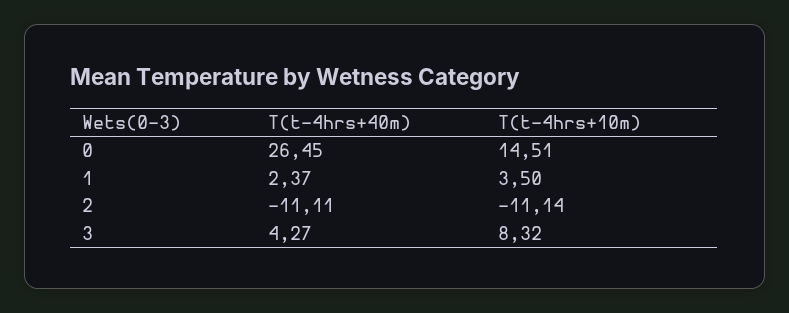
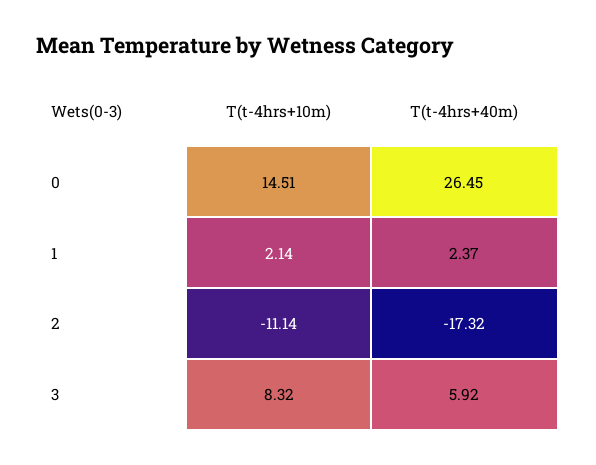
T(t-4hrs+10m), 1: 3.5 -> 2.14
T(t-4hrs+40m), 2: -11.11 -> -17.32
T(t-4hrs+40m), 3: 4.27 -> 5.92

